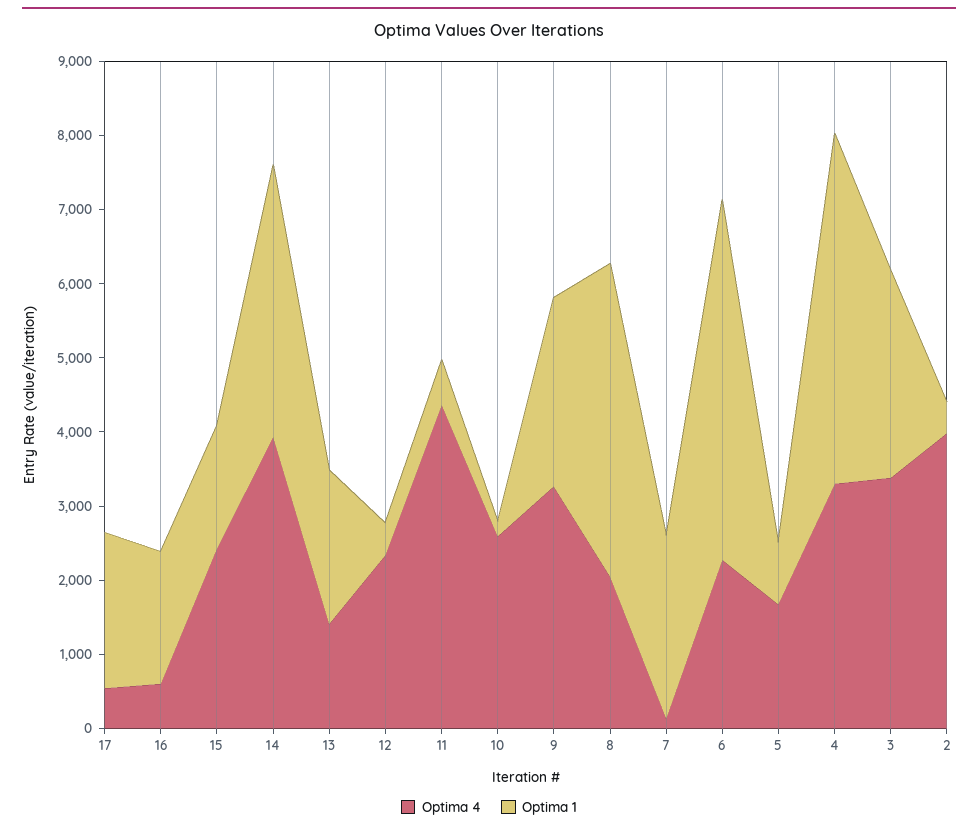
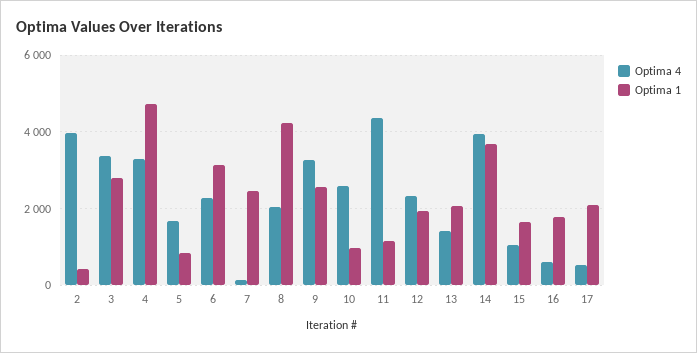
Optima 4, 15: 2400 -> 1000
Optima 1, 12: 400 -> 2000
Optima 1, 11: 600 -> 1200
Optima 1, 10: 200 -> 1000
Optima 1, 6: 4800 -> 3200

